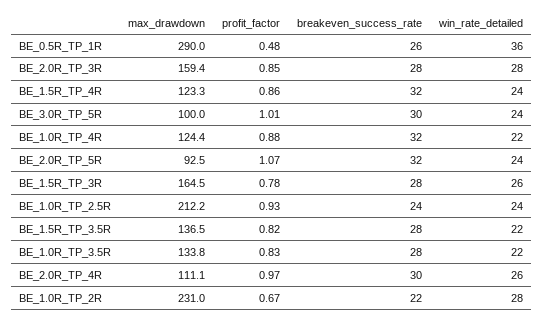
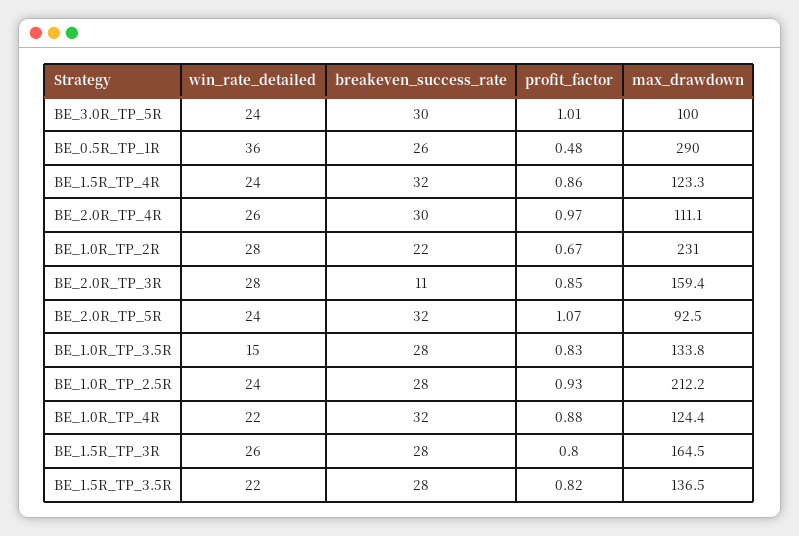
breakeven_success_rate, BE_2.0R_TP_3R: 28 -> 11
profit_factor, BE_1.5R_TP_3R: 0.78 -> 0.8
breakeven_success_rate, BE_1.0R_TP_2.5R: 24 -> 28
win_rate_detailed, BE_1.0R_TP_3.5R: 22 -> 15

